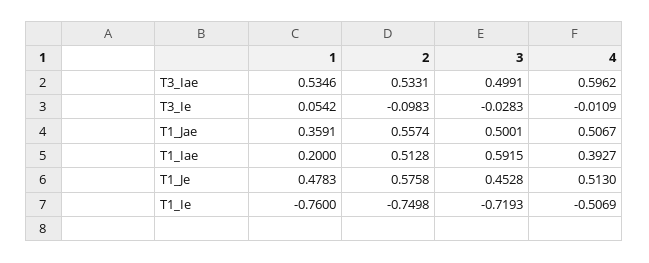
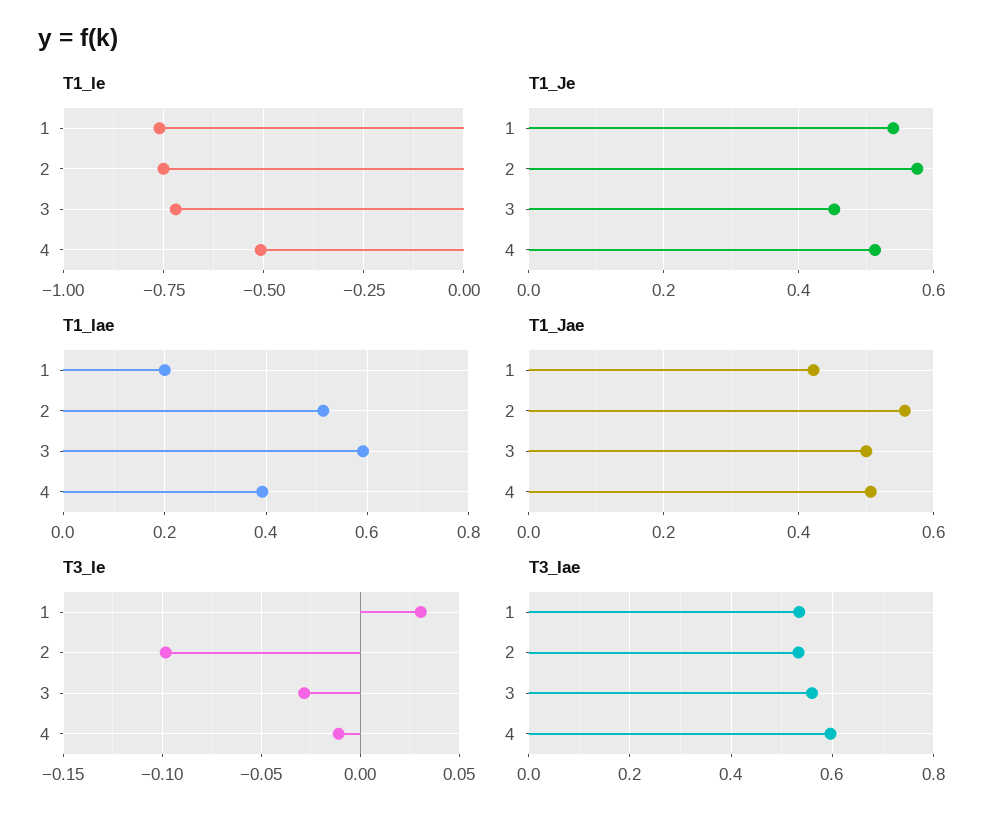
T3_Iae, 3: 0.4991 -> 0.56
T3_Ie, 1: 0.0542 -> 0.03
T1_Jae, 1: 0.3591 -> 0.42
T1_Je, 1: 0.4783 -> 0.54

